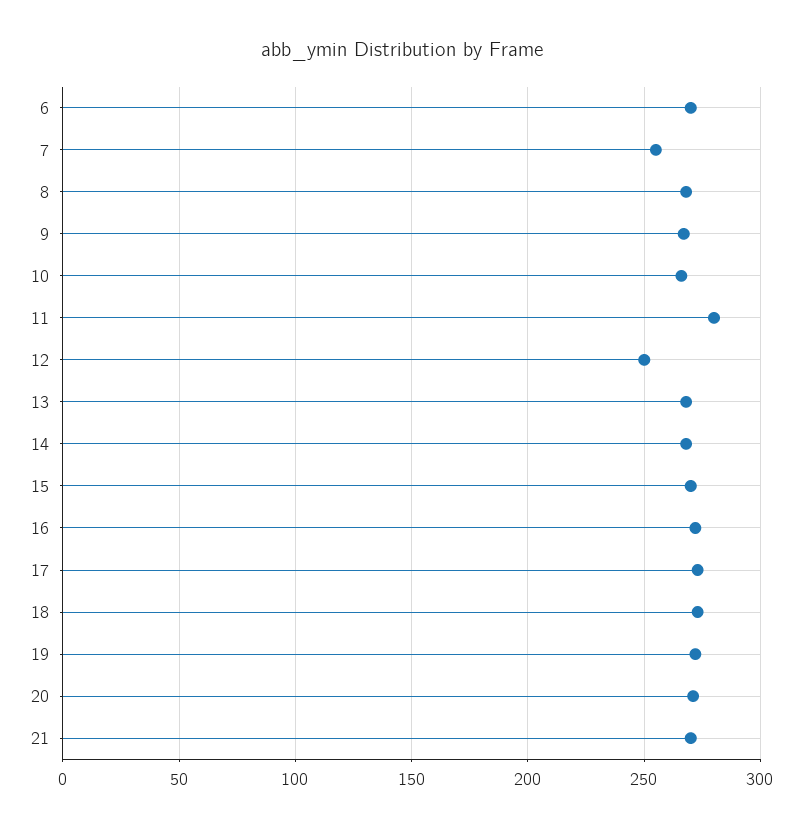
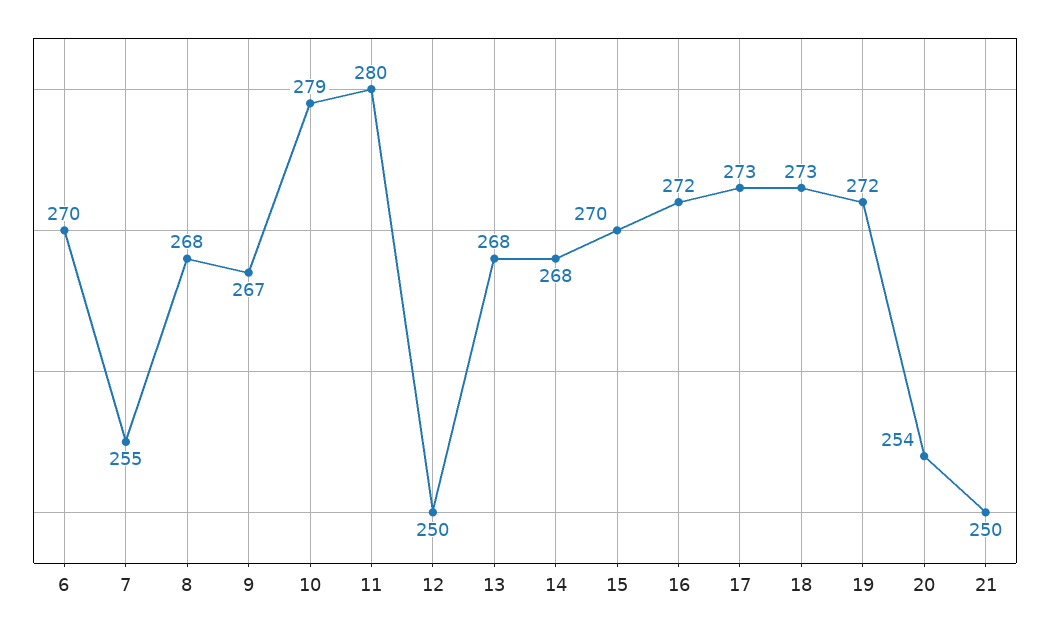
10: 265 -> 279
20: 270 -> 254
21: 270 -> 250

